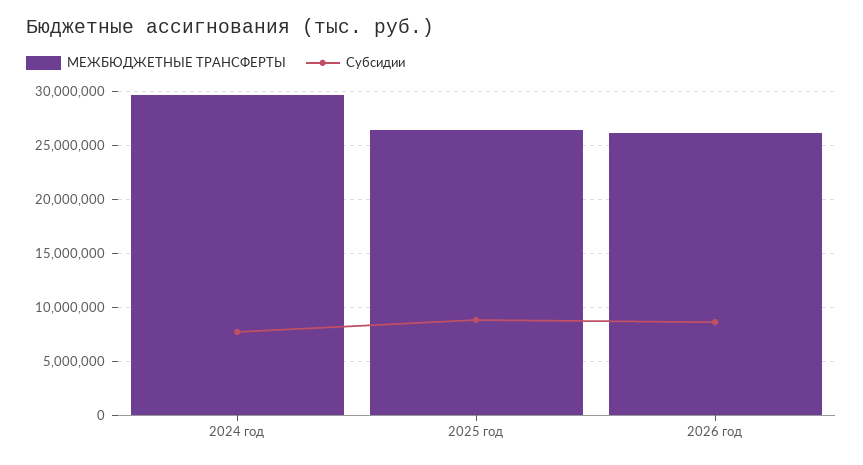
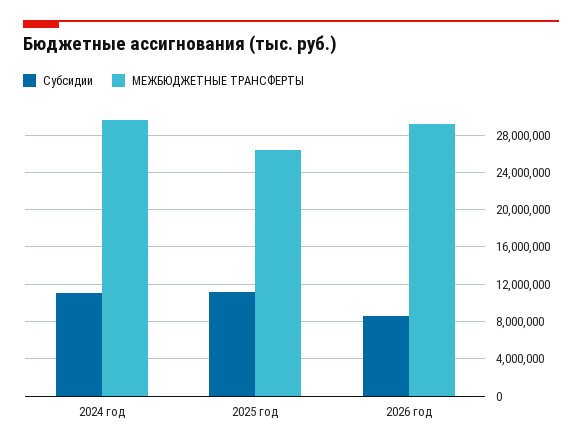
Субсидии, 2024 год: 8000000 -> 11000000
Субсидии, 2025 год: 9000000 -> 11000000
МЕЖБЮДЖЕТНЫЕ ТРАНСФЕРТЫ, 2026 год: 26000000 -> 29000000

